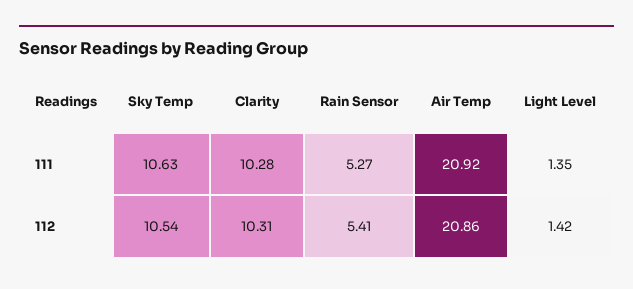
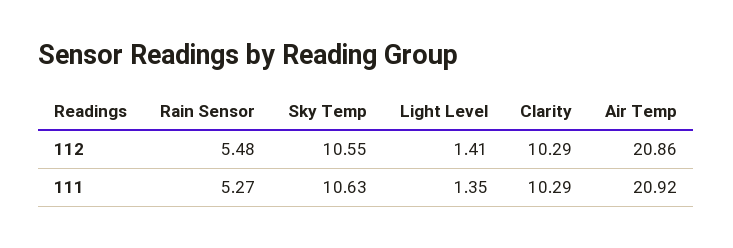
Clarity, 111: 10.28 -> 10.29
Sky Temp, 112: 10.54 -> 10.55
Clarity, 112: 10.31 -> 10.29
Rain Sensor, 112: 5.41 -> 5.48
Light Level, 112: 1.42 -> 1.41

